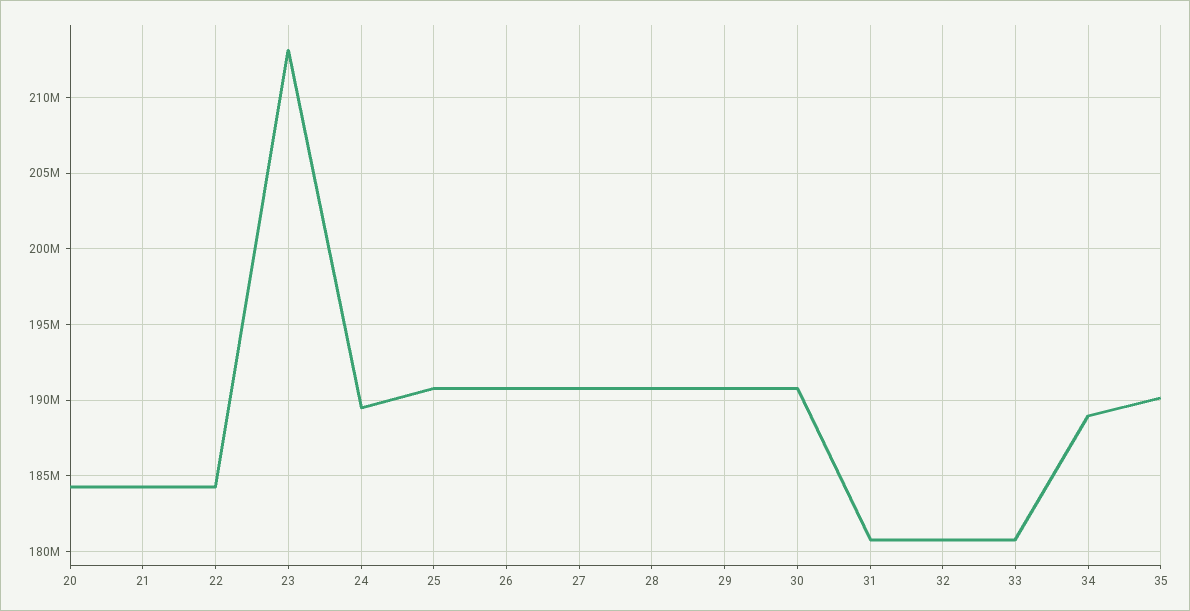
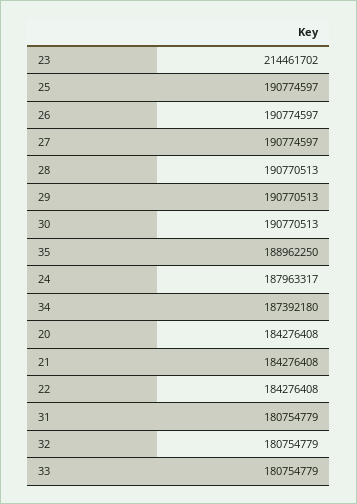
23: 213000000 -> 214461702
24: 189500000 -> 187963317
34: 189000000 -> 187392180
35: 190000000 -> 188962250

